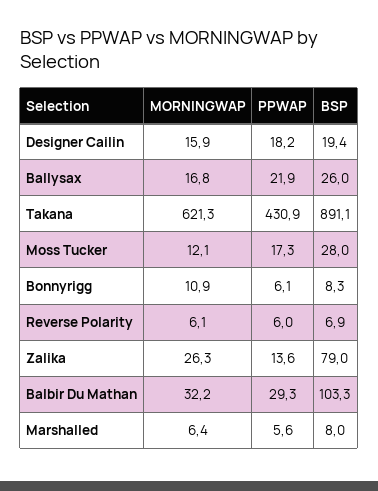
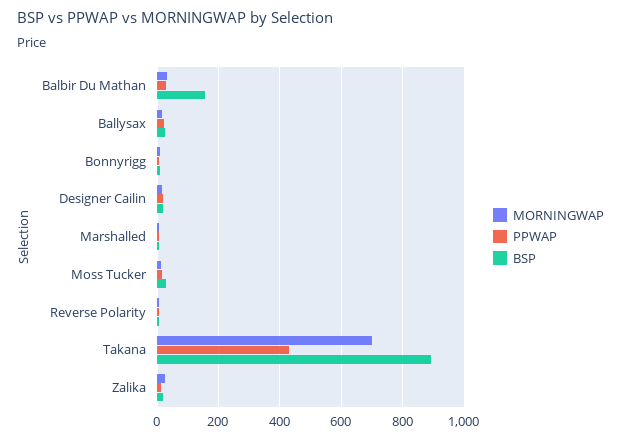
MORNINGWAP, Takana: 621.3 -> 700
BSP, Zalika: 79 -> 20
BSP, Balbir Du Mathan: 103.3 -> 160

